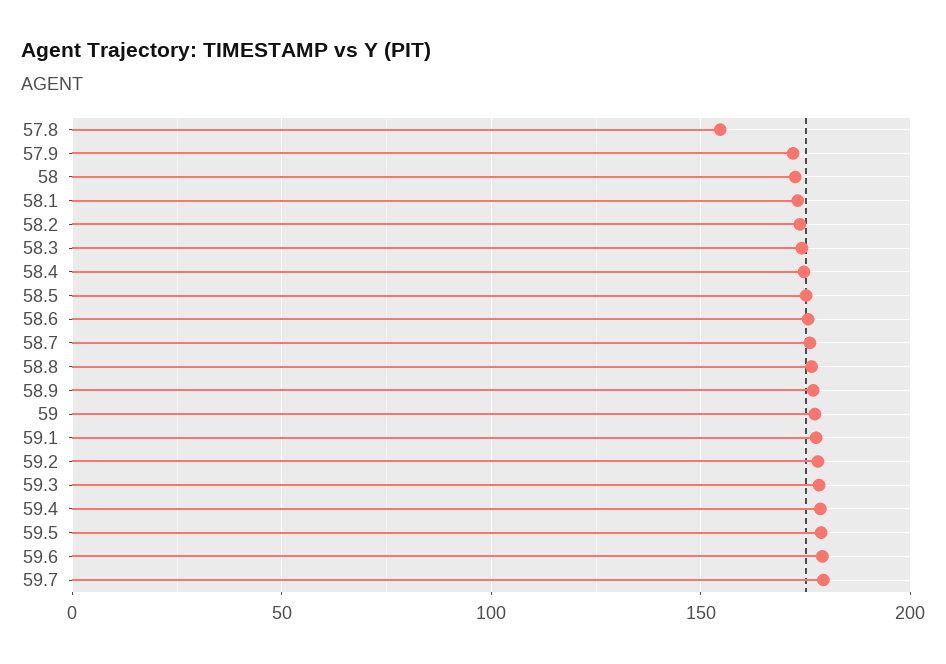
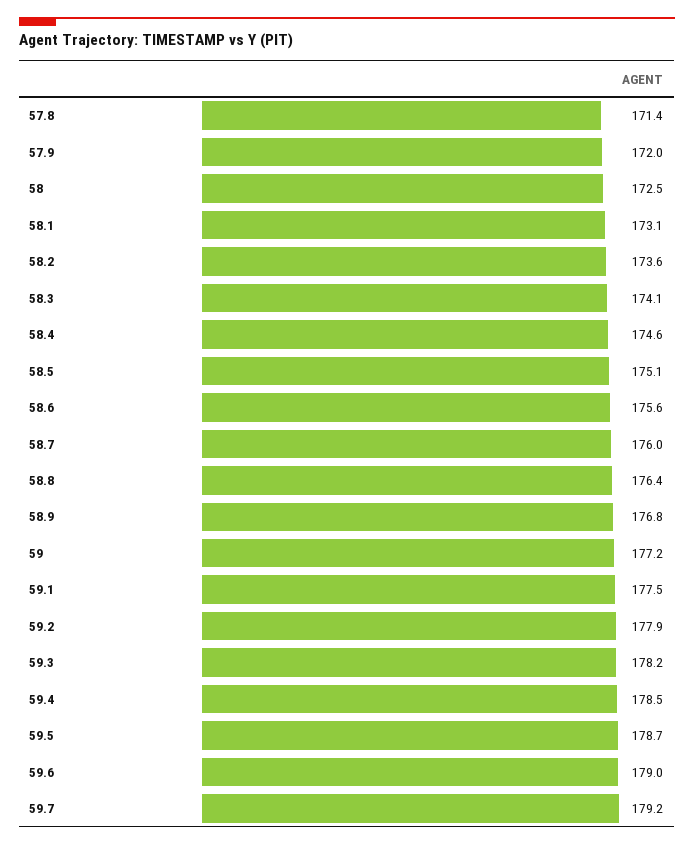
57.8: 155 -> 171.4

